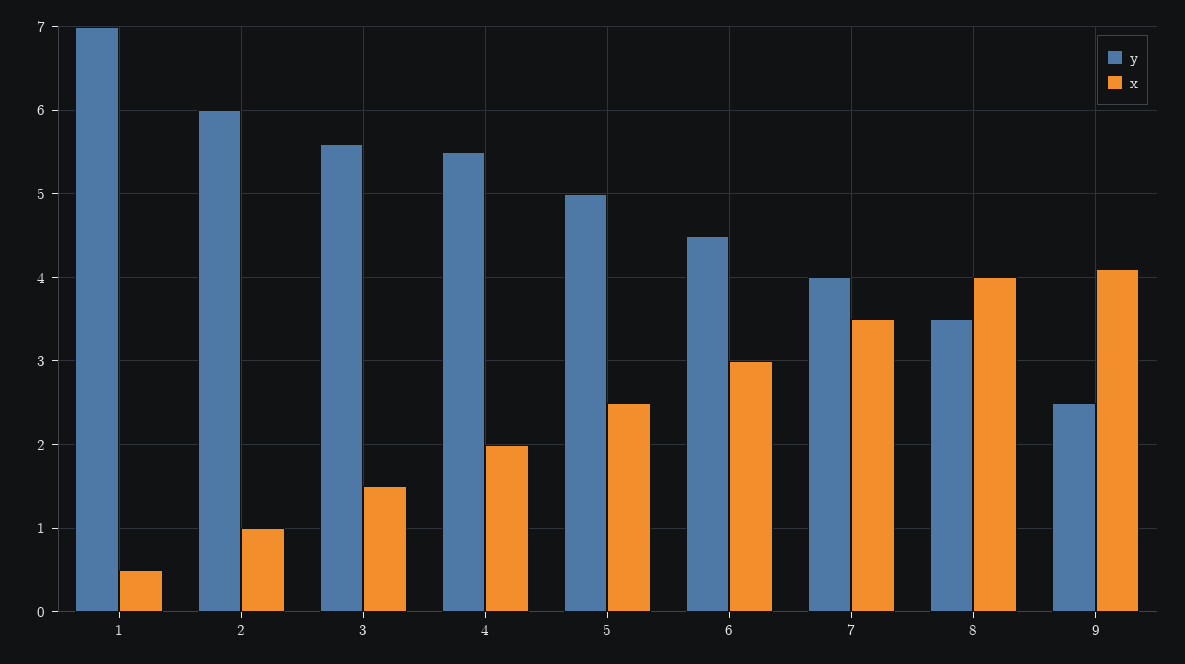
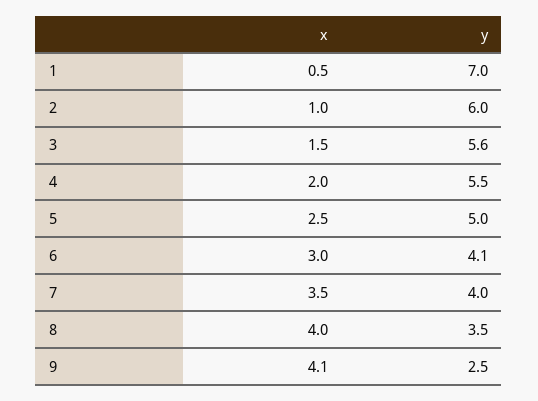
y, 6: 4.5 -> 4.1

